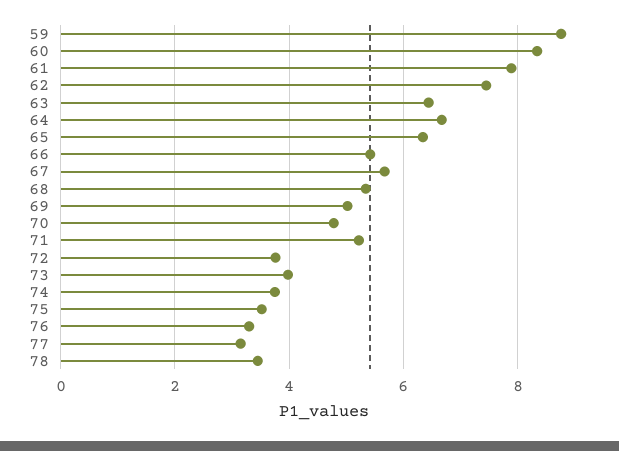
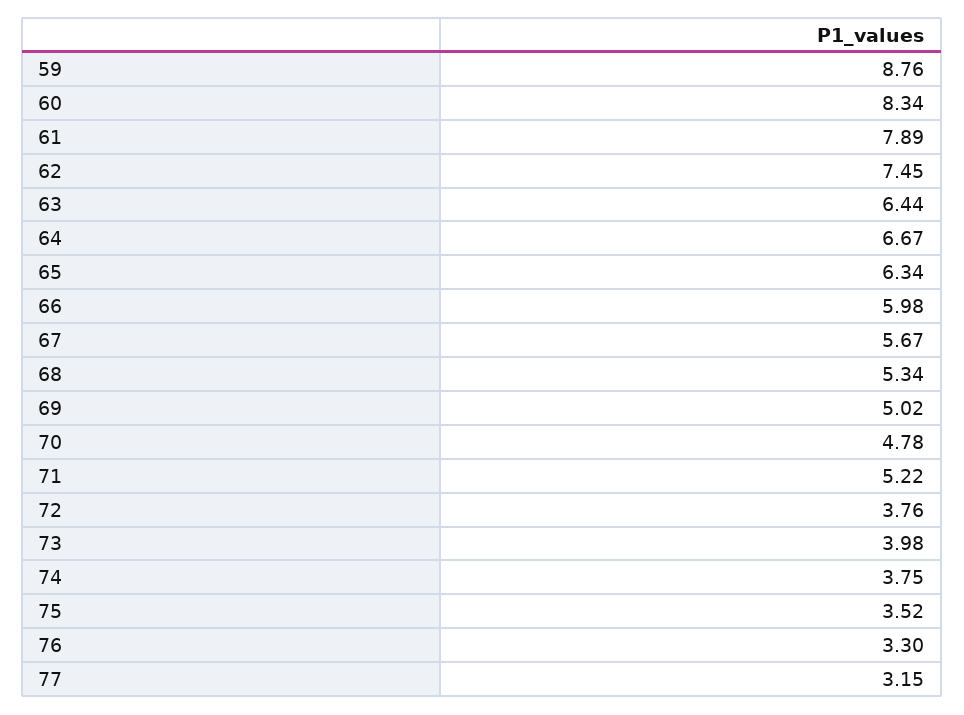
66: 5.4 -> 5.98
78: 3.4 -> none

